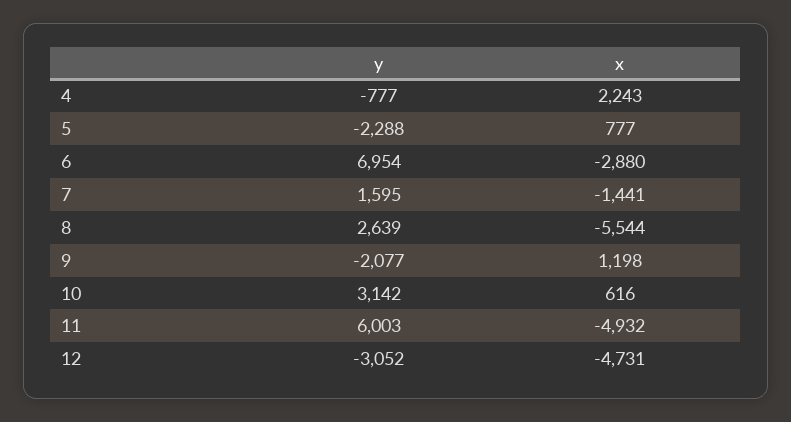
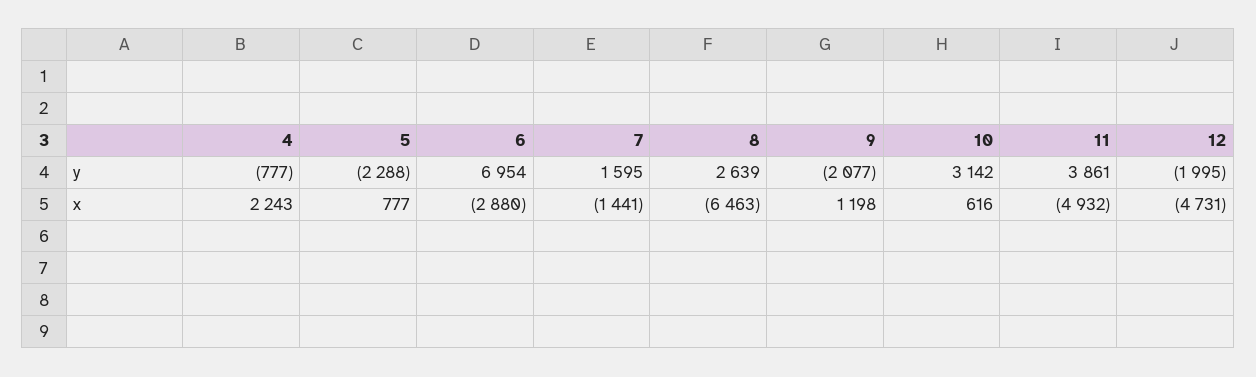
x, 8: -5544 -> -6463
y, 11: 6003 -> 3861
y, 12: -3052 -> -1995

